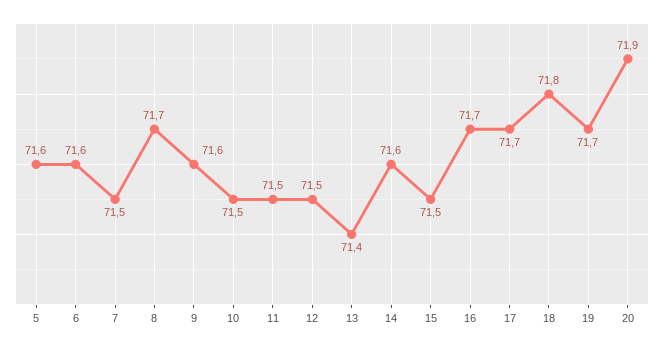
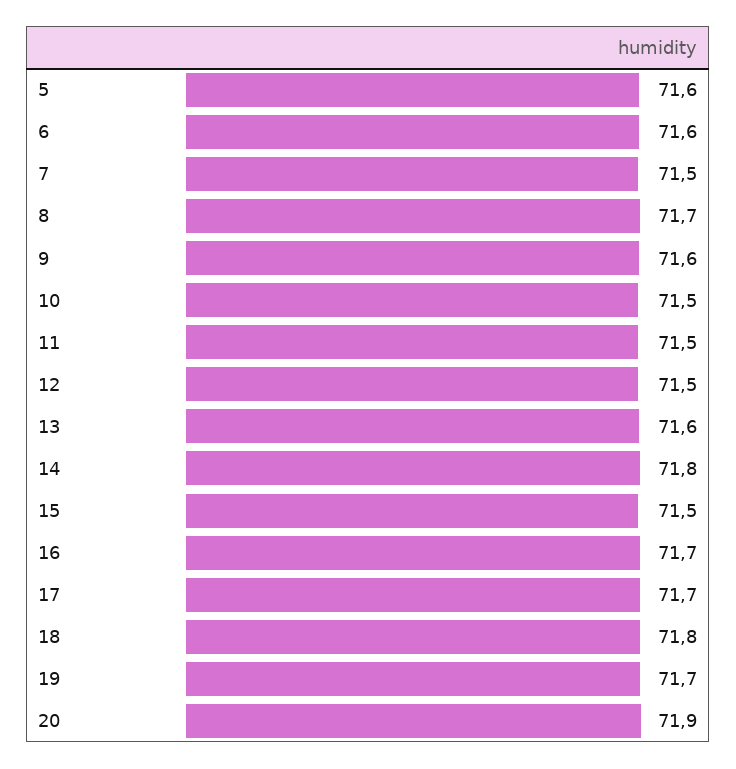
13: 71.4 -> 71.6
14: 71.6 -> 71.8

